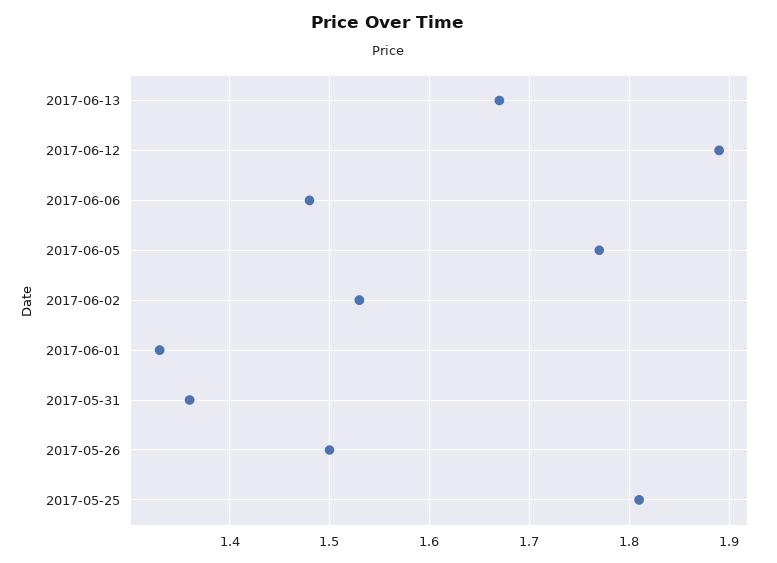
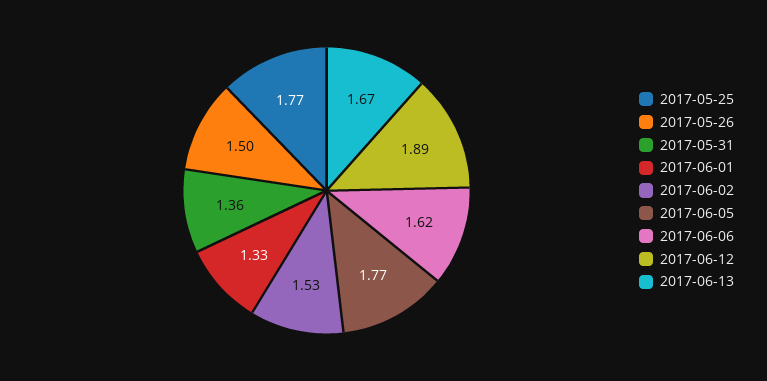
2017-06-06: 1.48 -> 1.62
2017-05-25: 1.81 -> 1.77

